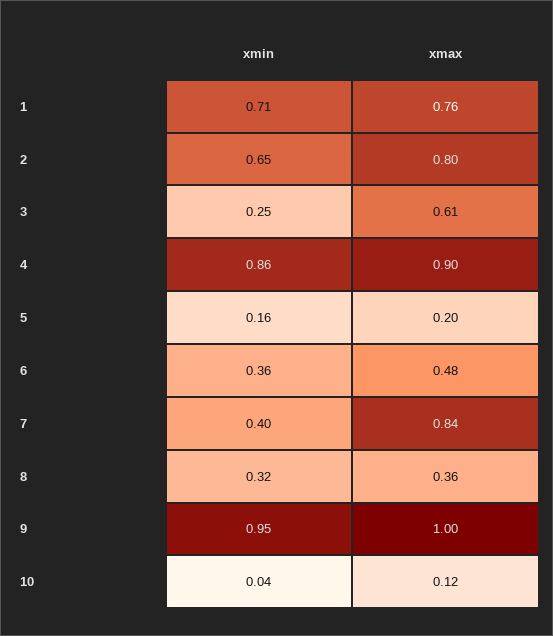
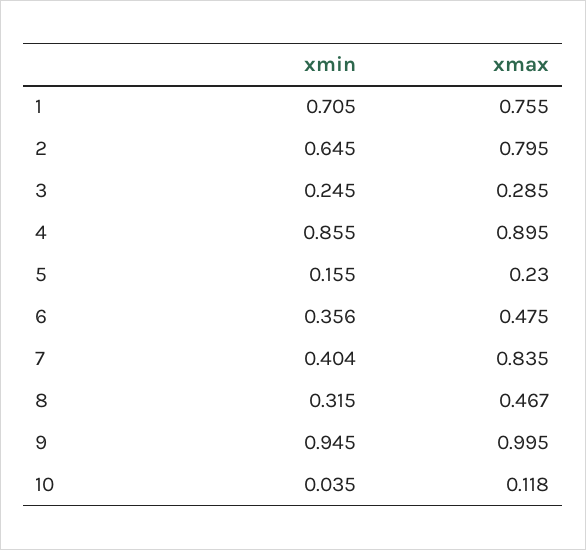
xmax, 3: 0.61 -> 0.285
xmax, 5: 0.2 -> 0.23
xmax, 8: 0.36 -> 0.467

